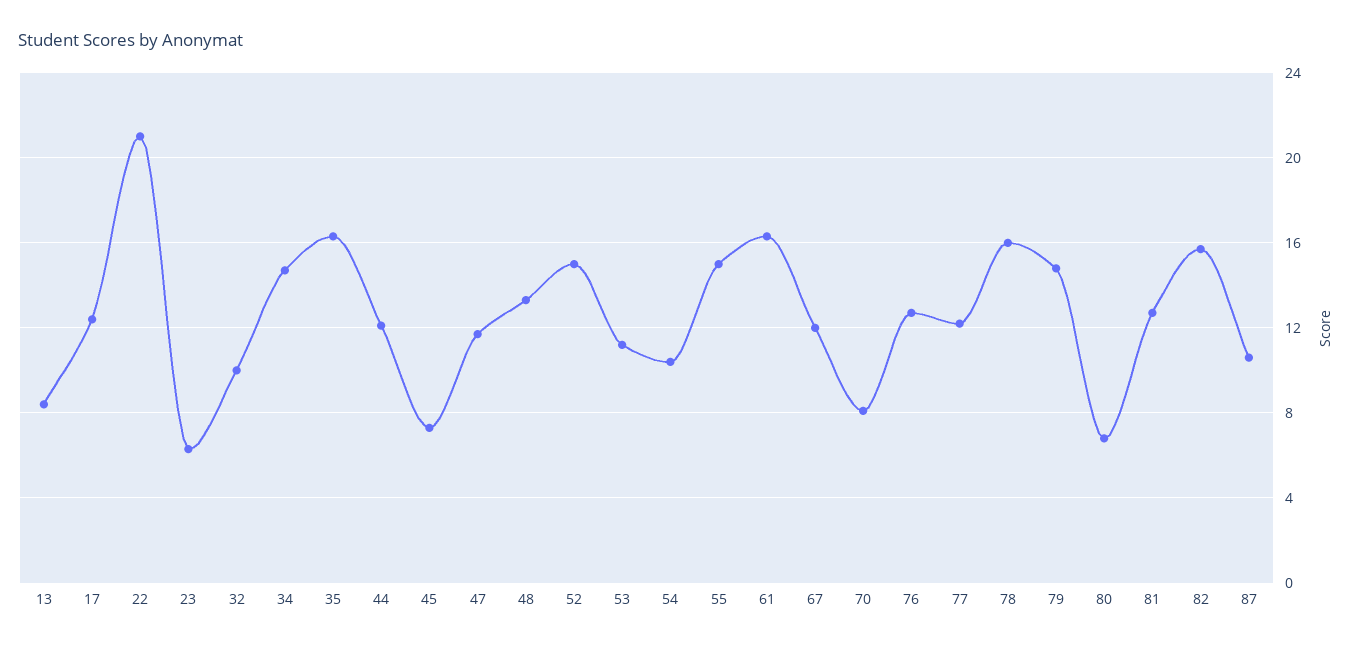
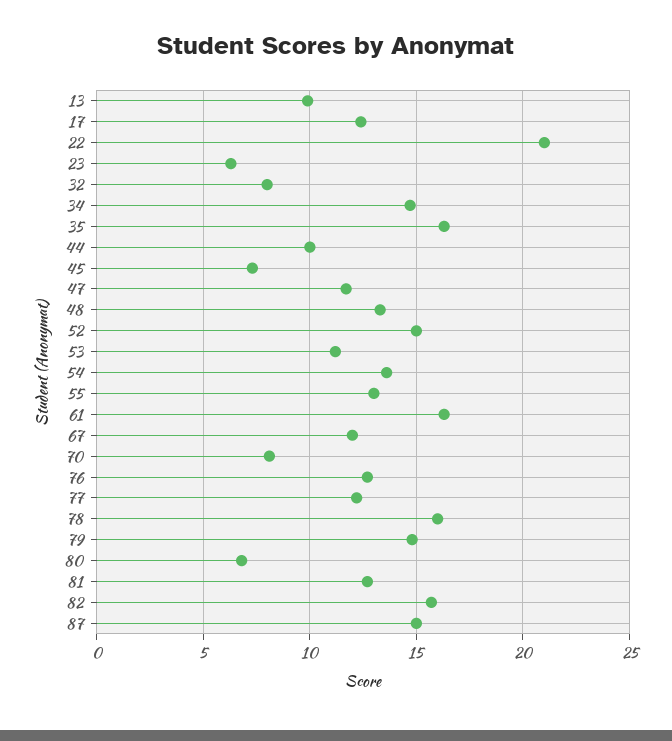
13: 8.5 -> 10
32: 10 -> 8
44: 12 -> 10
54: 10.5 -> 13.5
55: 15 -> 13
87: 10.5 -> 15

